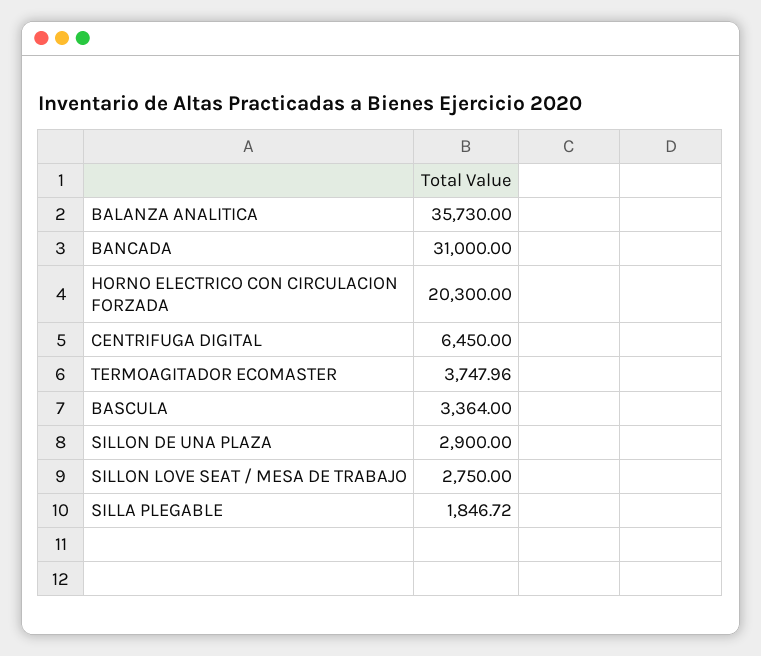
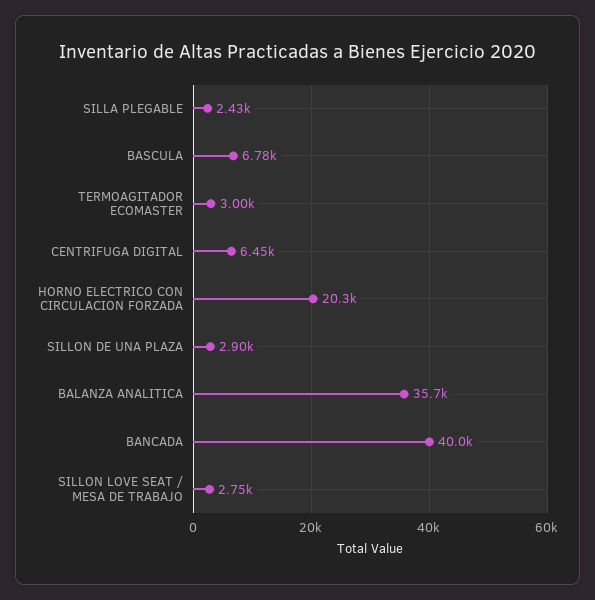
BANCADA: 31000 -> 40000
TERMOAGITADOR ECOMASTER: 3747.96 -> 3000
BASCULA: 3364 -> 6780
SILLA PLEGABLE: 1846.72 -> 2430

